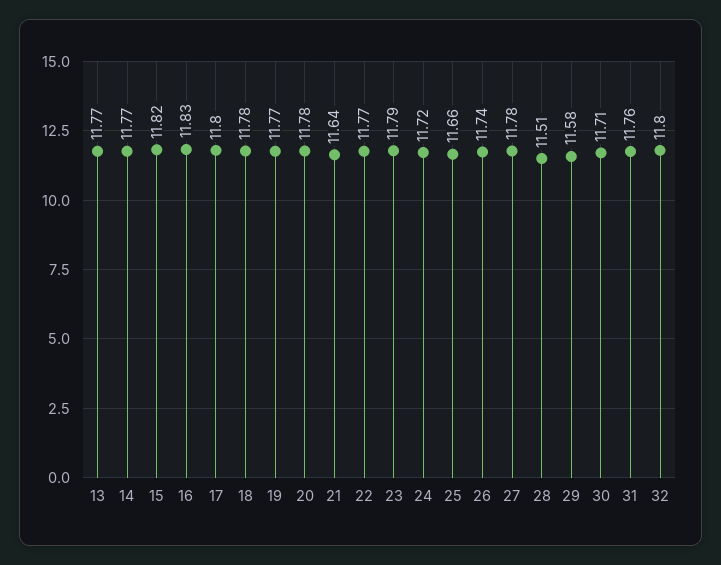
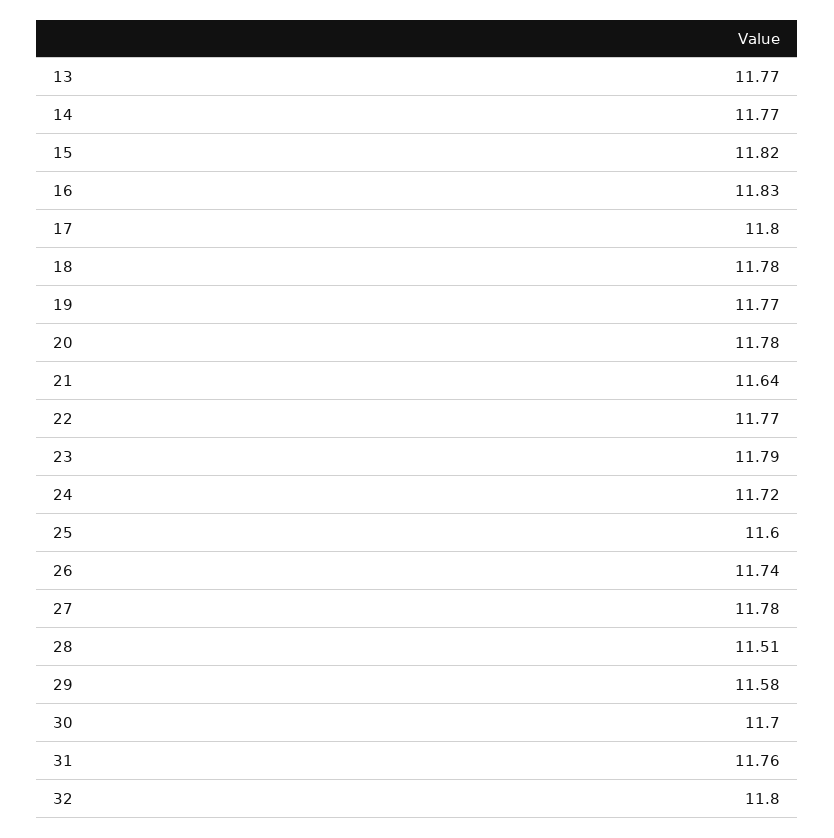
25: 11.66 -> 11.6
30: 11.71 -> 11.7

